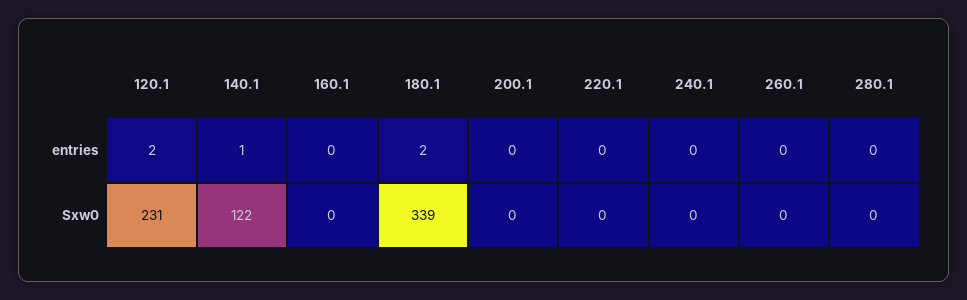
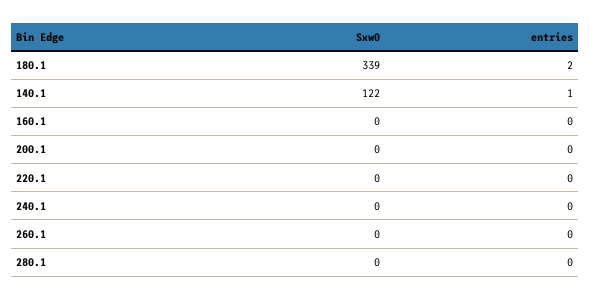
120.1, entries: 2 -> none
120.1, Sxw0: 231 -> none

